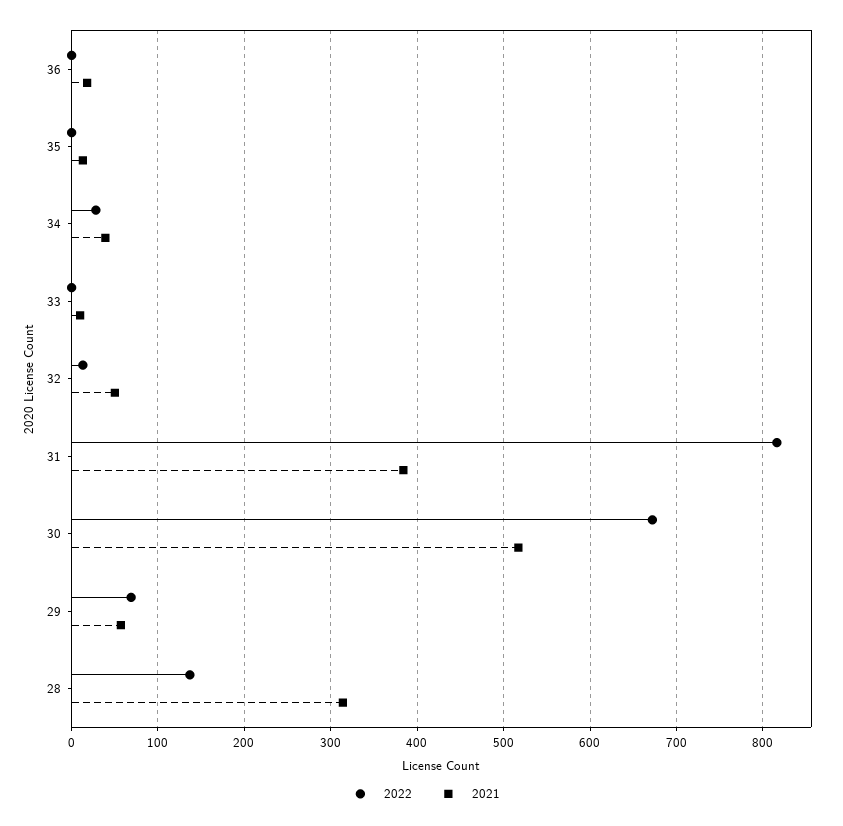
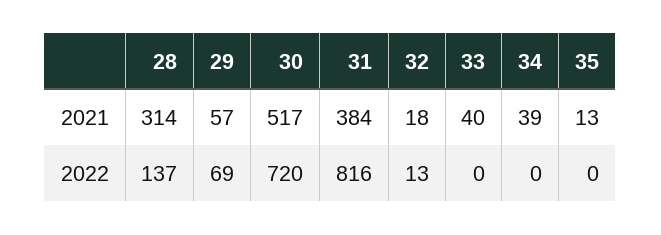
2022, 36: 0 -> none
2021, 36: 20 -> none
2022, 34: 30 -> 0
2021, 33: 10 -> 40
2021, 32: 50 -> 18
2022, 30: 670 -> 720

